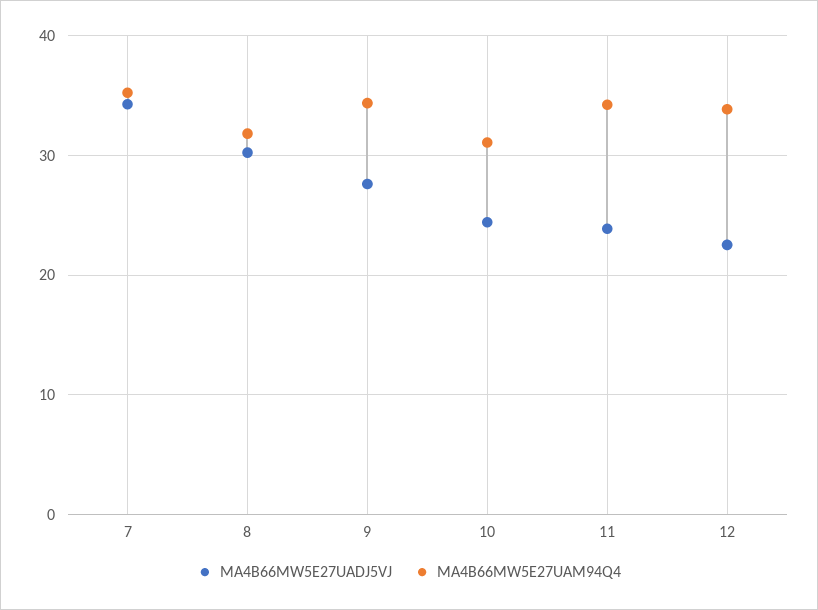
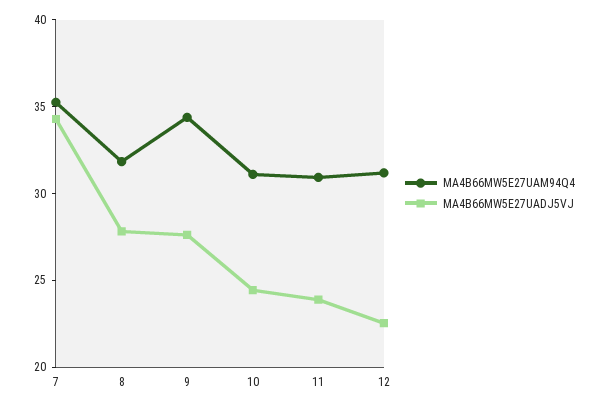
MA4B66MW5E27UADJ5VJ, 8: 30 -> 28
MA4B66MW5E27UAM94Q4, 11: 34 -> 31
MA4B66MW5E27UAM94Q4, 12: 34 -> 31

